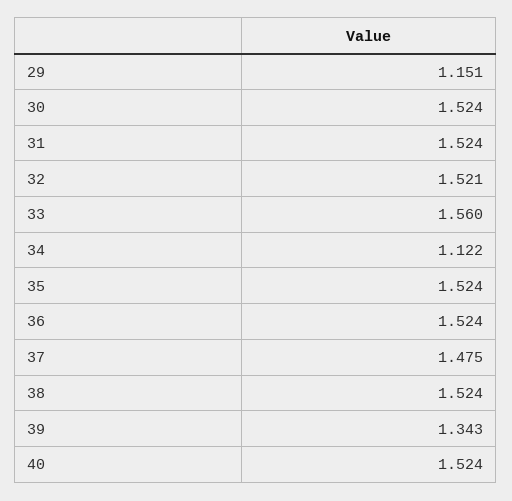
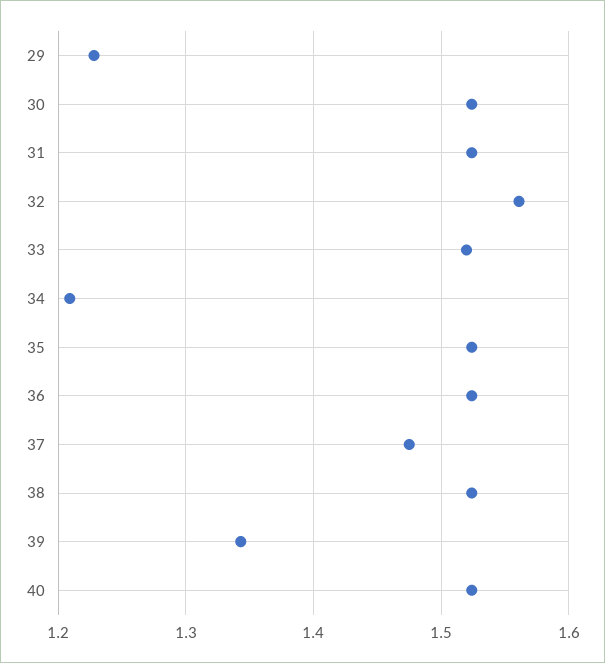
29: 1.151 -> 1.23
32: 1.521 -> 1.56
33: 1.56 -> 1.52
34: 1.122 -> 1.21

